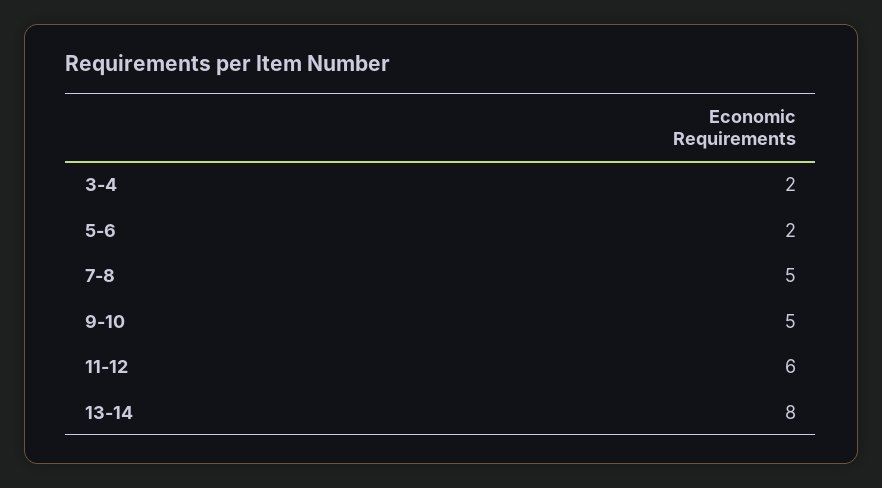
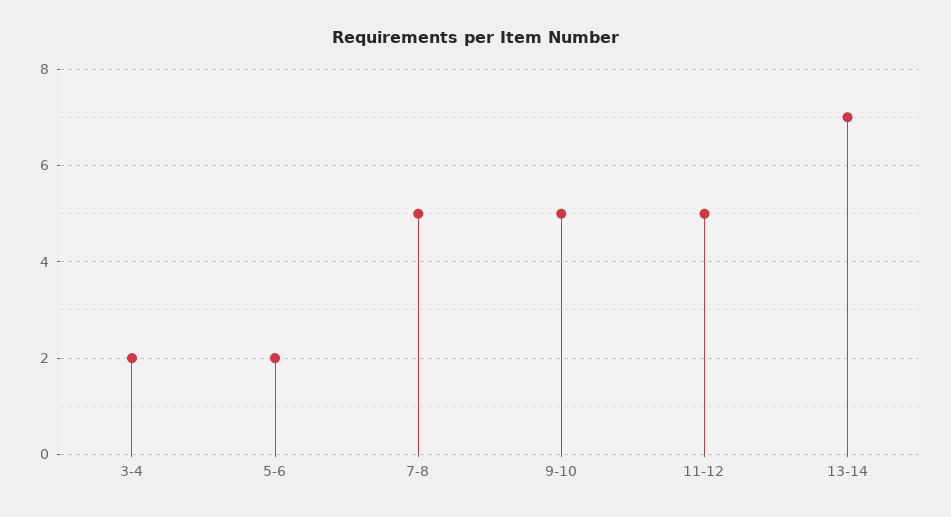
11-12: 6 -> 5
13-14: 8 -> 7

